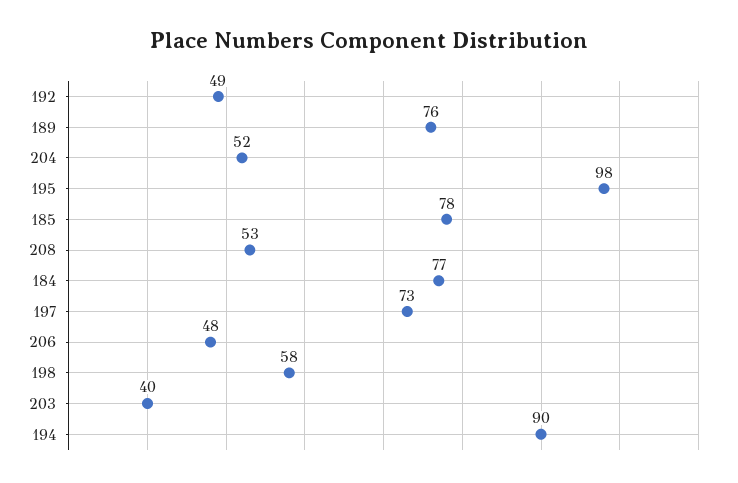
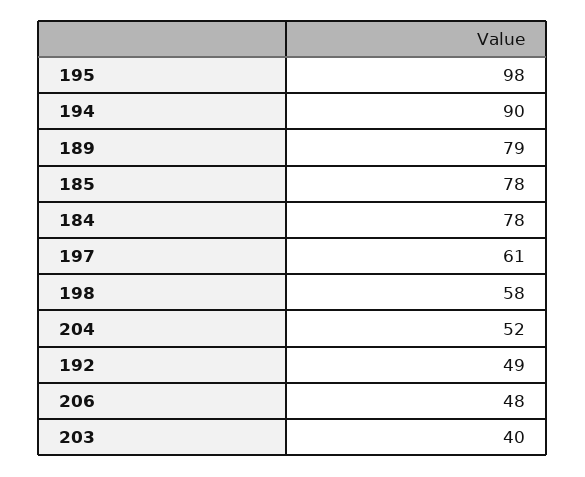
189: 76 -> 79
208: 53 -> none
184: 77 -> 78
197: 73 -> 61

